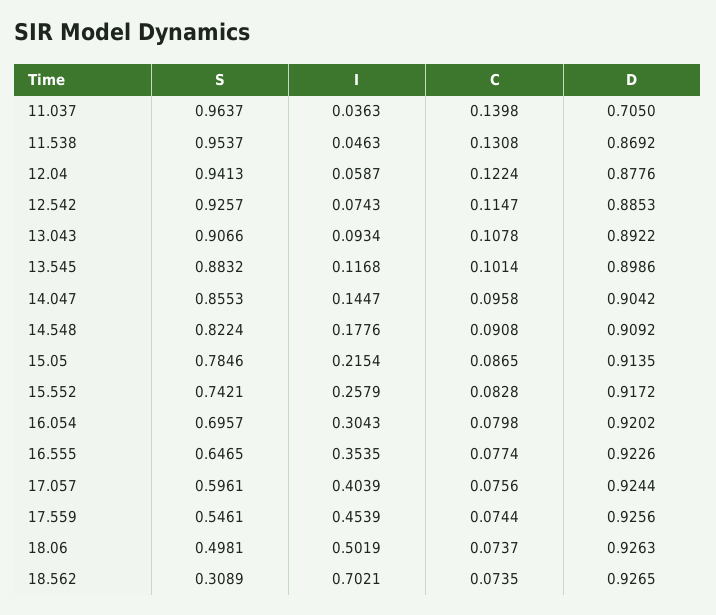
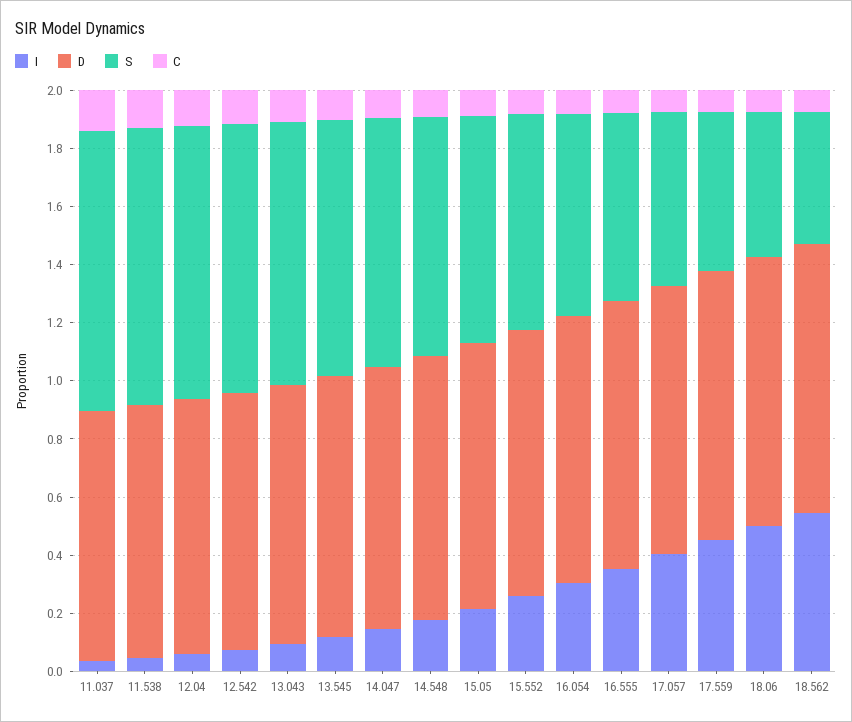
D, 11.037: 0.705 -> 0.85
S, 18.562: 0.3089 -> 0.45
I, 18.562: 0.7021 -> 0.55

